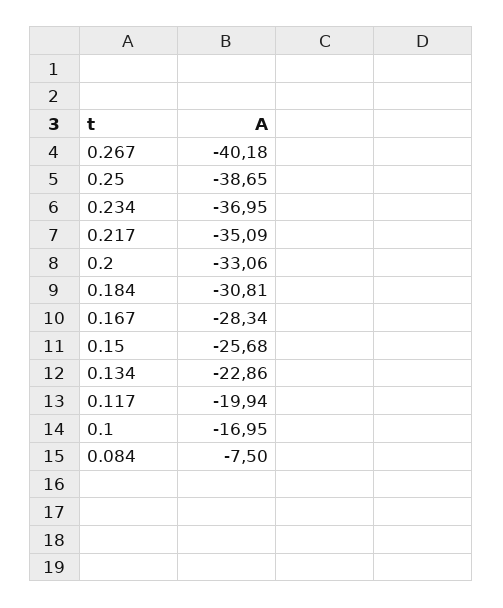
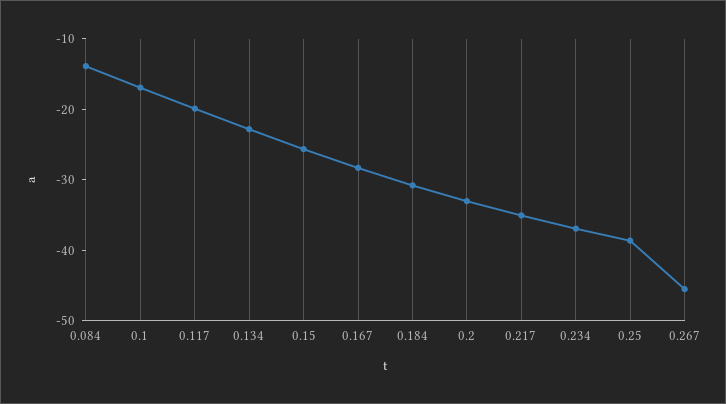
0.267: -40.18 -> -46
0.084: -7.5 -> -14

